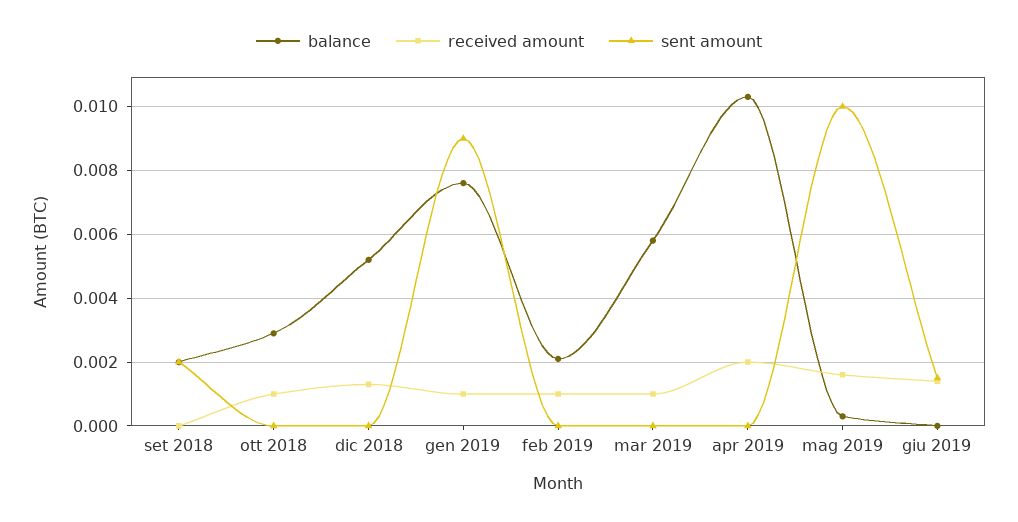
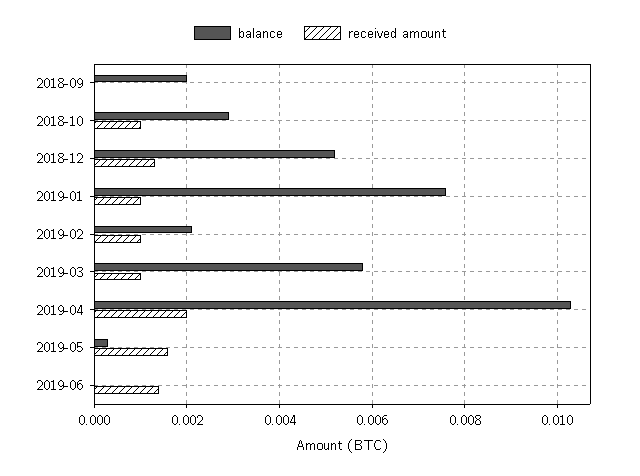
sent amount, set 2018: 0.002 -> none
sent amount, ott 2018: 0 -> none
sent amount, dic 2018: 0 -> none
sent amount, gen 2019: 0.009 -> none
sent amount, feb 2019: 0 -> none
sent amount, mar 2019: 0 -> none
sent amount, apr 2019: 0 -> none
sent amount, mag 2019: 0.01 -> none
sent amount, giu 2019: 0.0015 -> none

